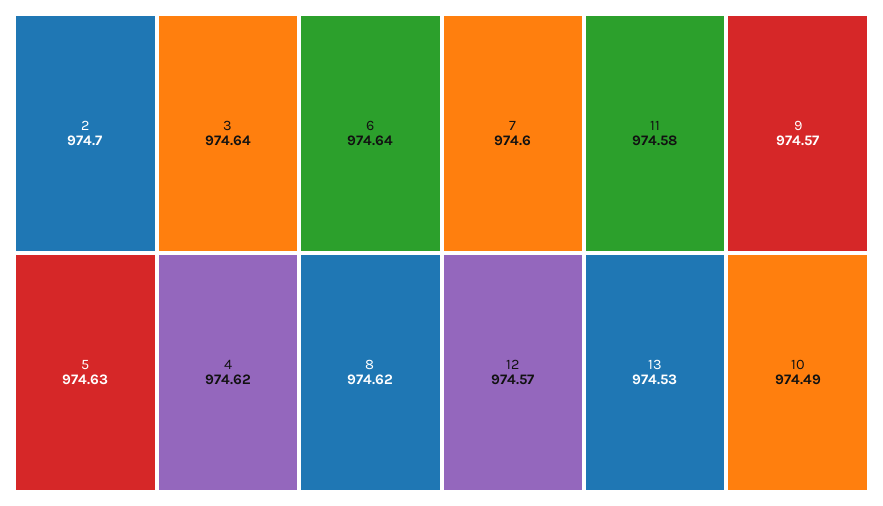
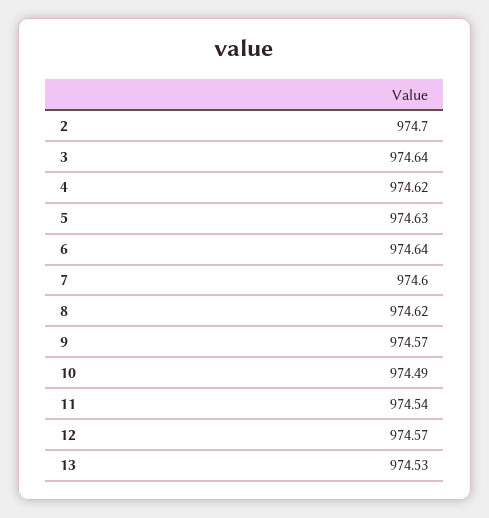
11: 974.58 -> 974.54

